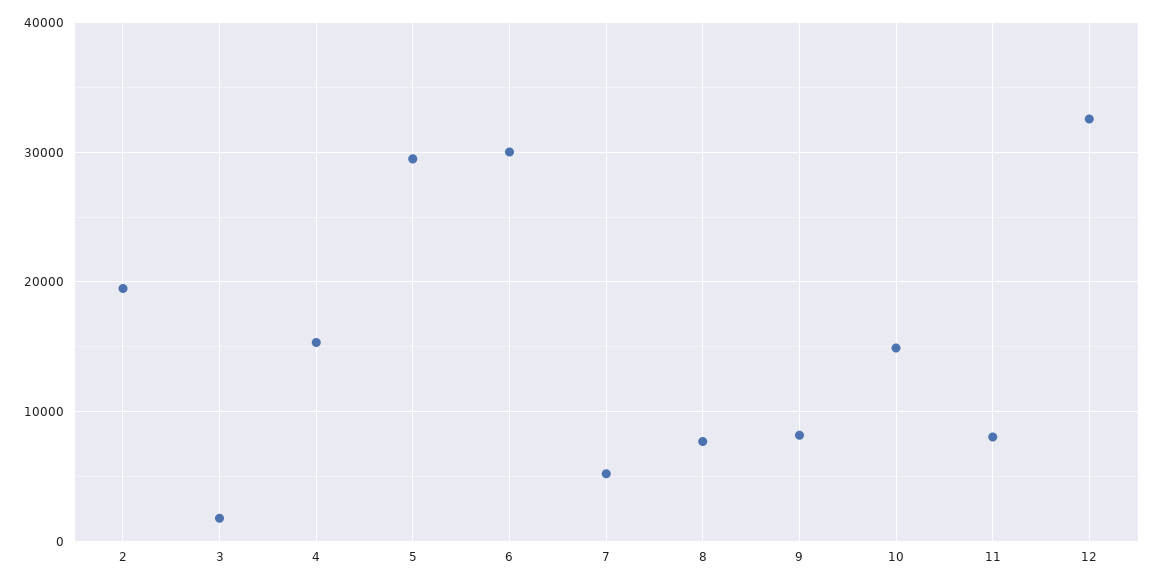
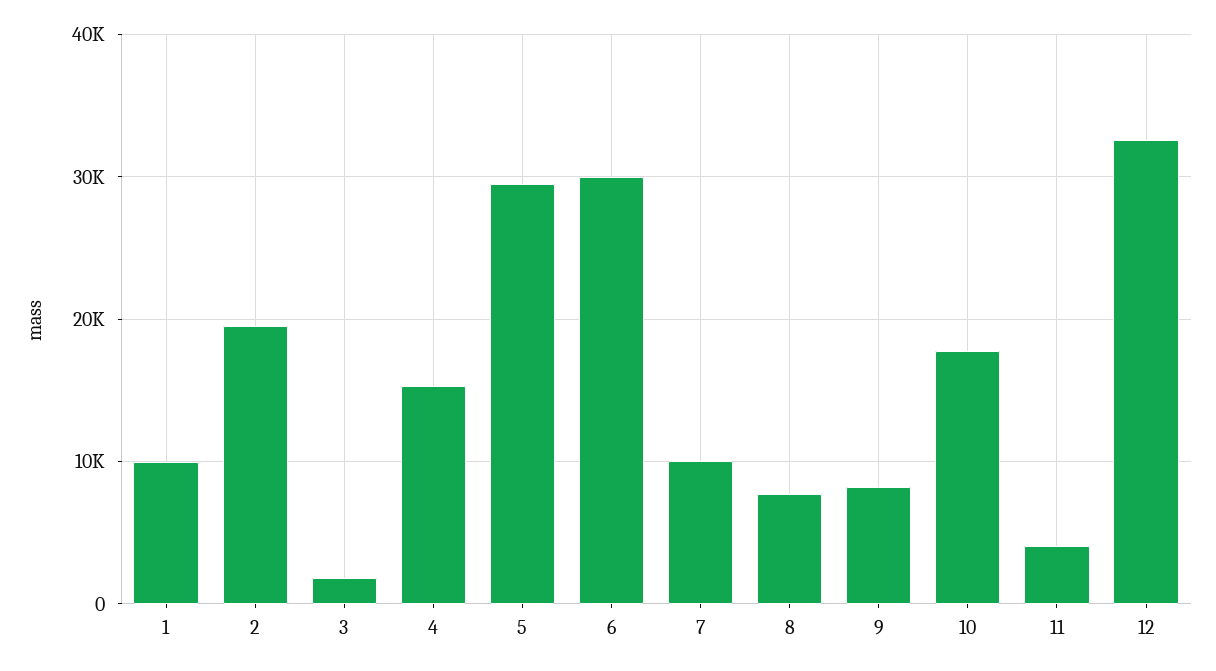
7: 5000 -> 10000
10: 15000 -> 18000
11: 8000 -> 4000
1: none -> 10000

